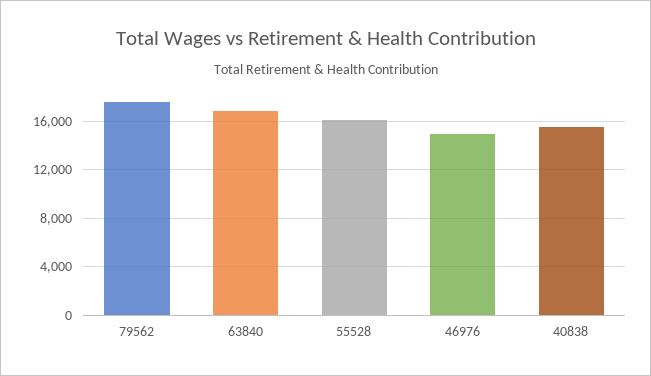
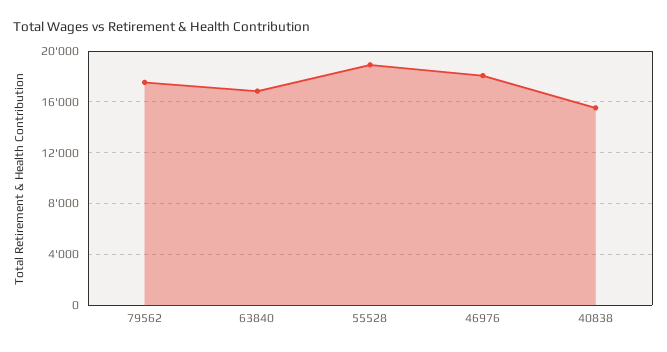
55528: 16000 -> 19000
46976: 15000 -> 18000

